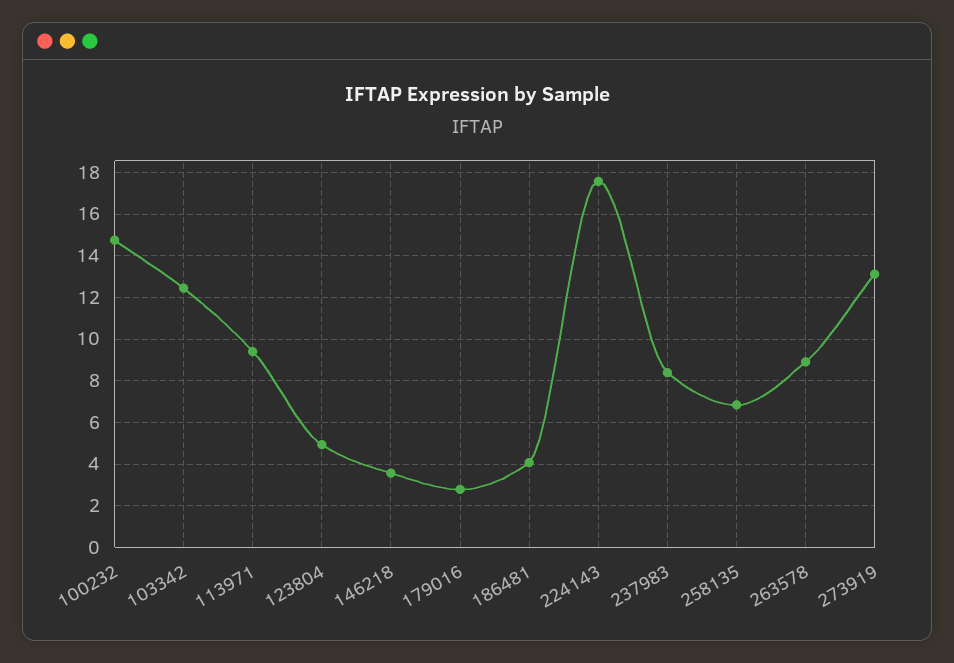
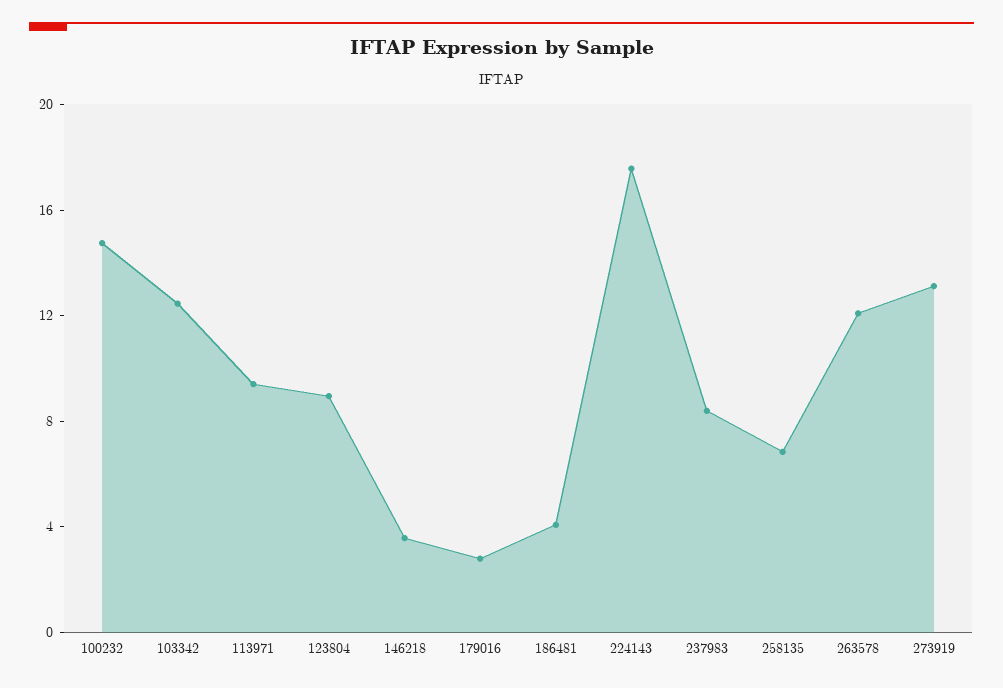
123804: 5 -> 9
263578: 9 -> 12

